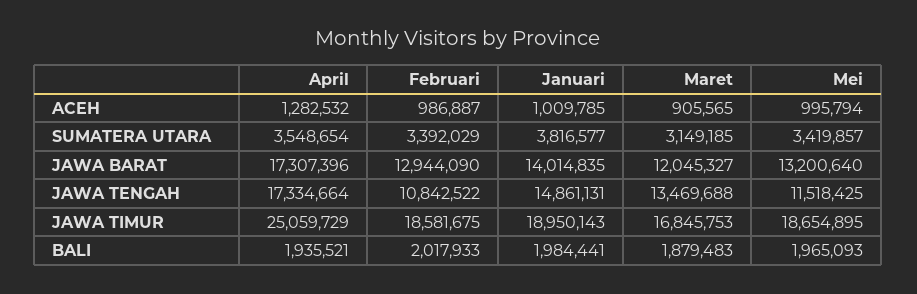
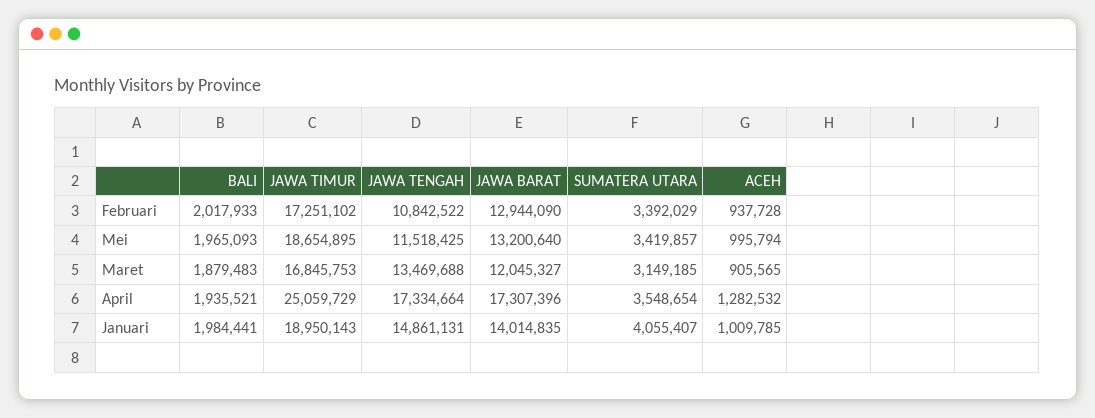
Februari, ACEH: 986887 -> 937728
Januari, SUMATERA UTARA: 3816577 -> 4055407
Februari, JAWA TIMUR: 18581675 -> 17251102

